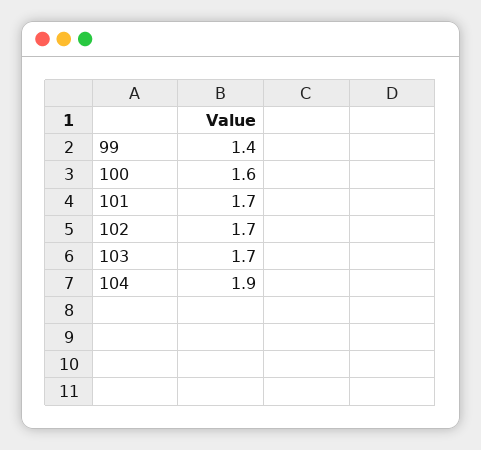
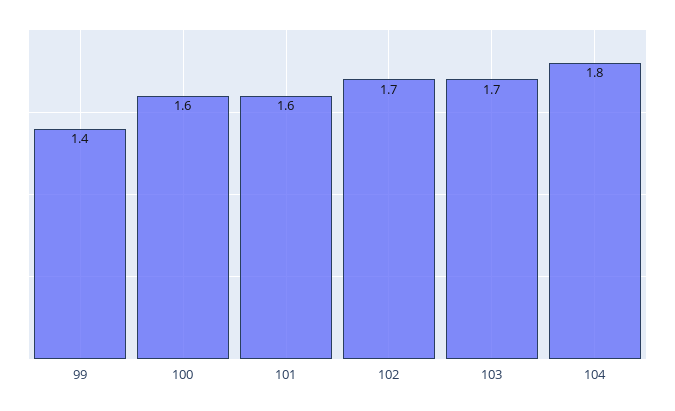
101: 1.7 -> 1.6
104: 1.9 -> 1.8

